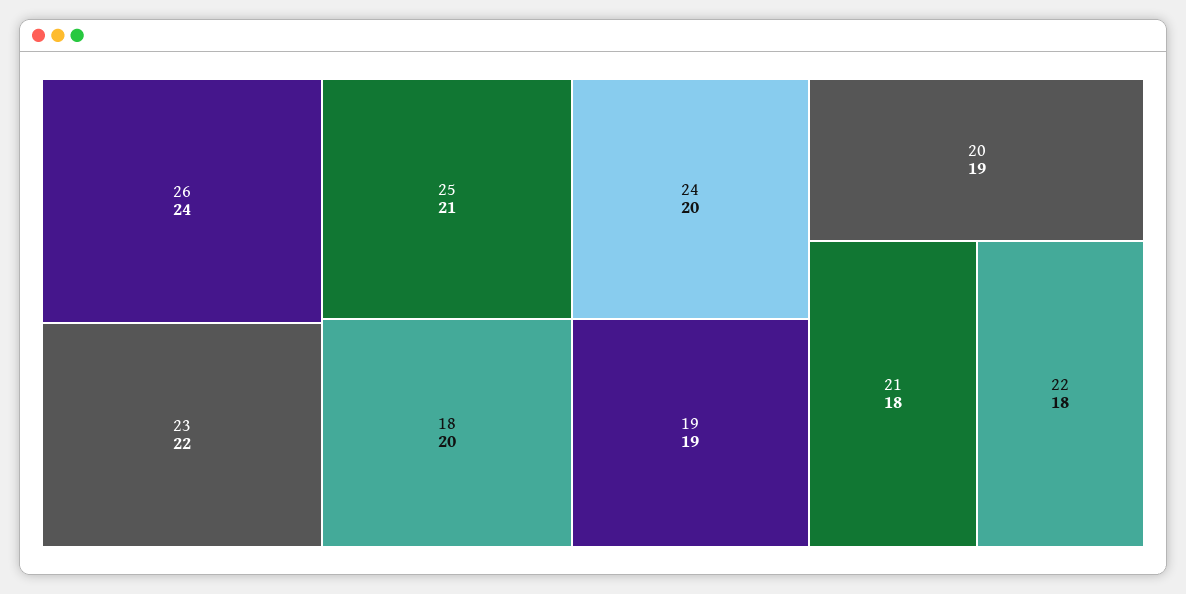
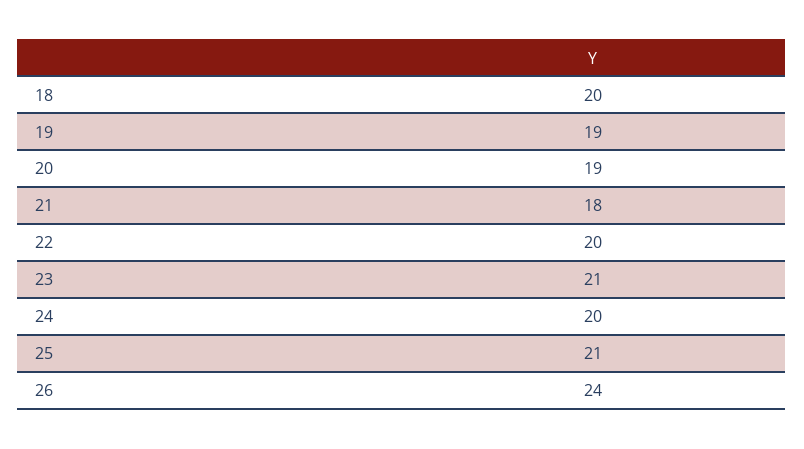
23: 22 -> 21
22: 18 -> 20

